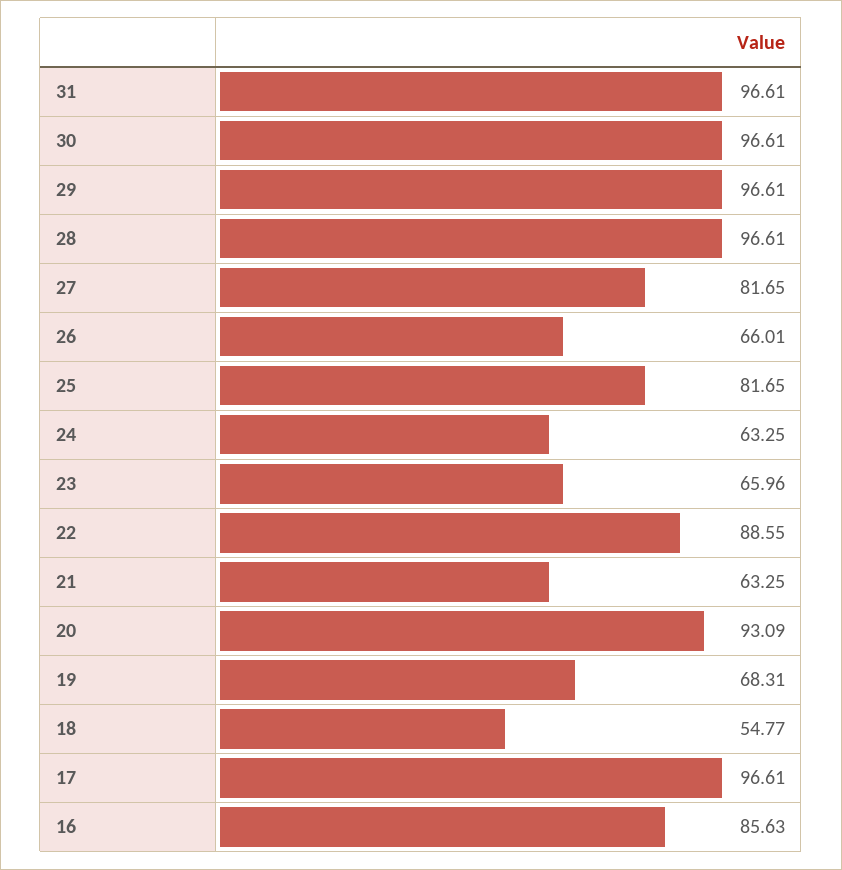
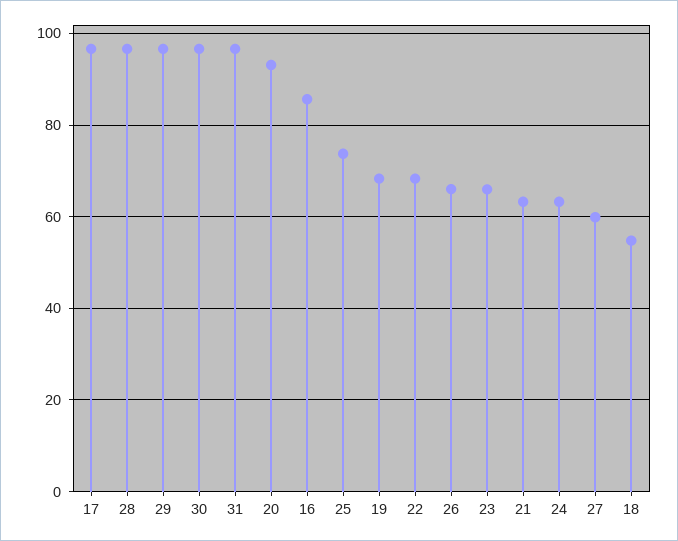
27: 81.65 -> 60
25: 81.65 -> 74
22: 88.55 -> 68

